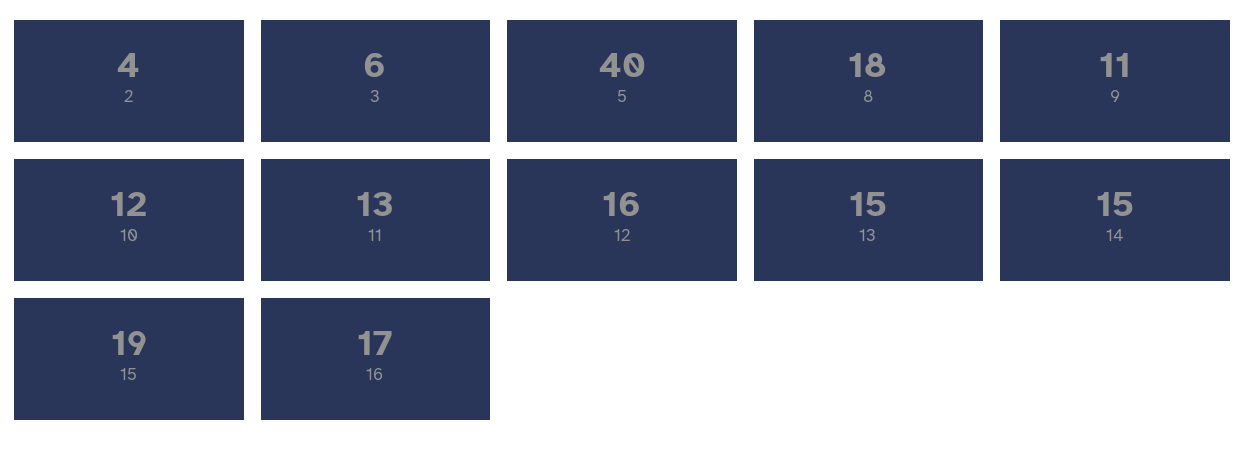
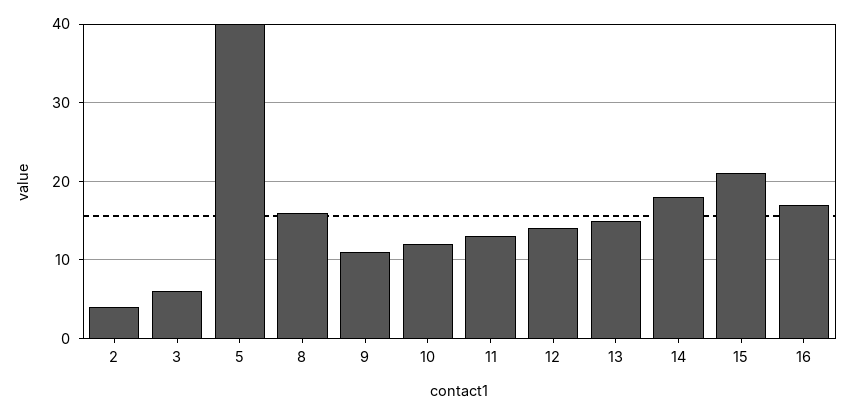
8: 18 -> 16
12: 16 -> 14
14: 15 -> 18
15: 19 -> 21

